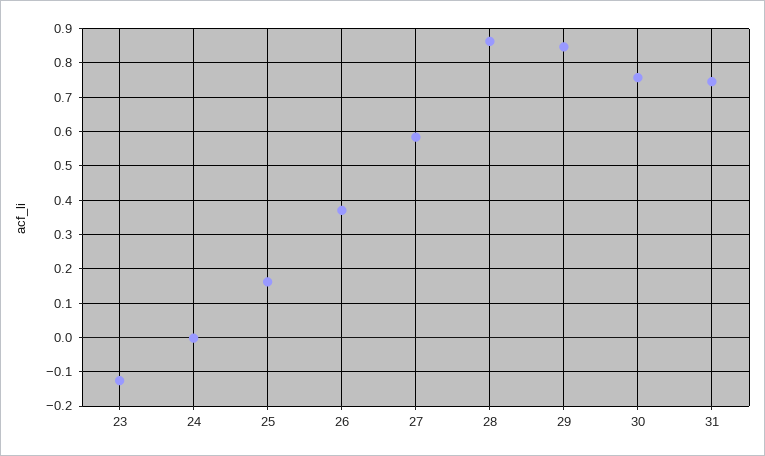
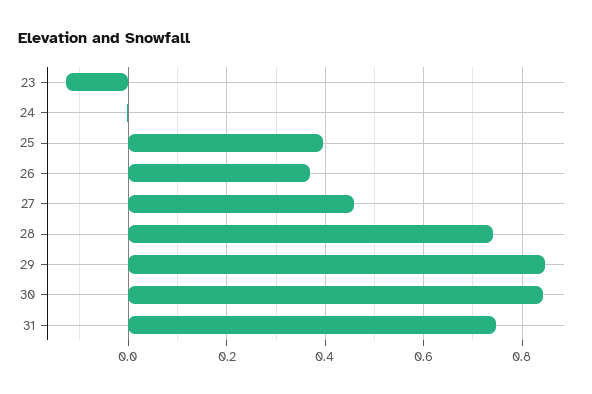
25: 0.16 -> 0.4
27: 0.58 -> 0.46
28: 0.86 -> 0.74
30: 0.76 -> 0.84

